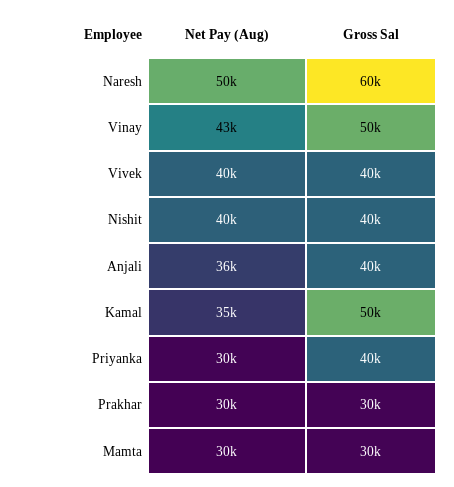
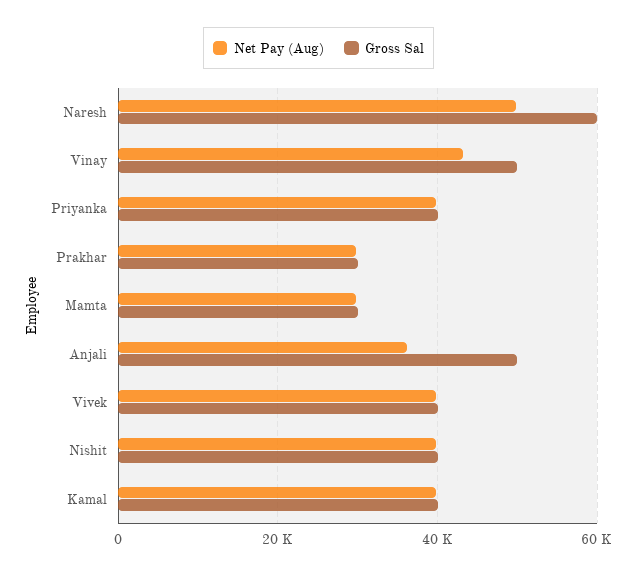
Gross Sal, Anjali: 40000 -> 50000
Net Pay (Aug), Kamal: 35000 -> 40000
Gross Sal, Kamal: 50000 -> 40000
Net Pay (Aug), Priyanka: 30000 -> 40000

